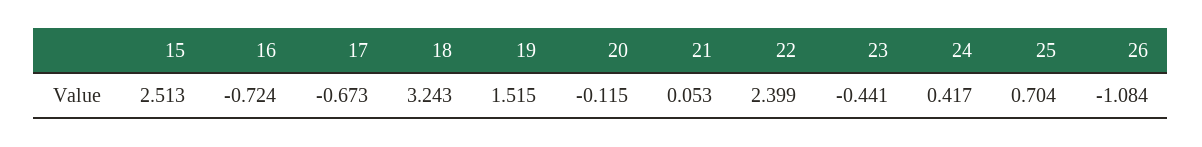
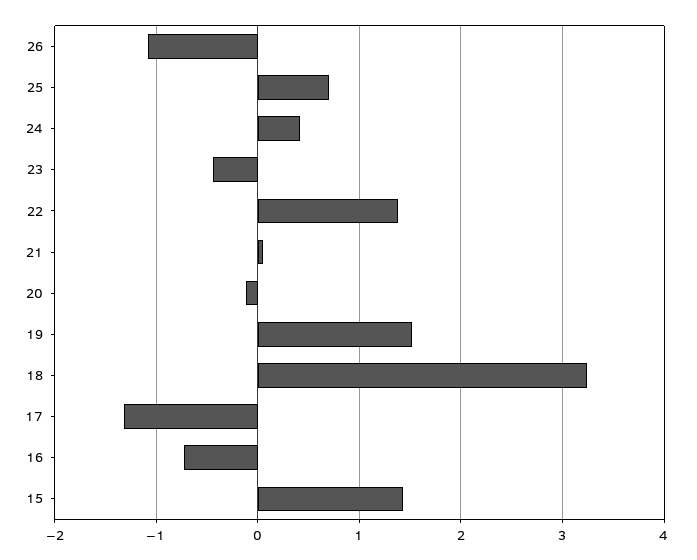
15: 2.513 -> 1.4
17: -0.673 -> -1.3
22: 2.399 -> 1.4

